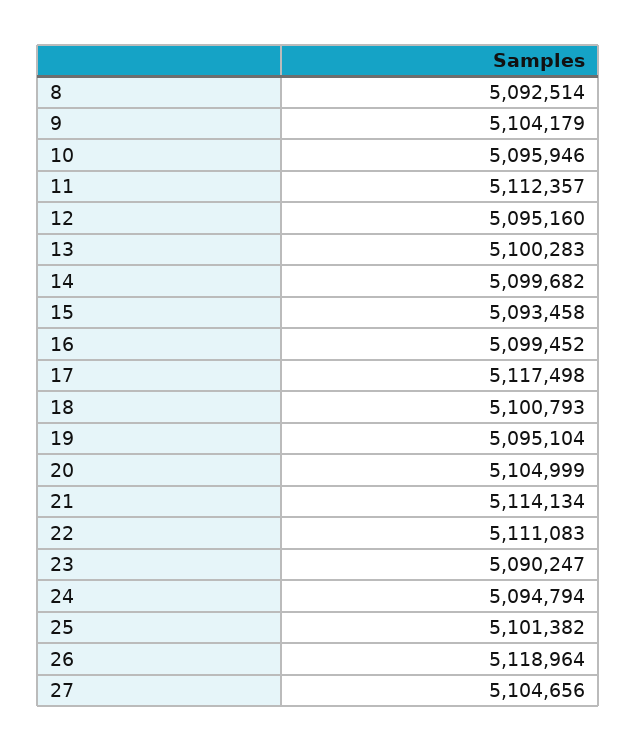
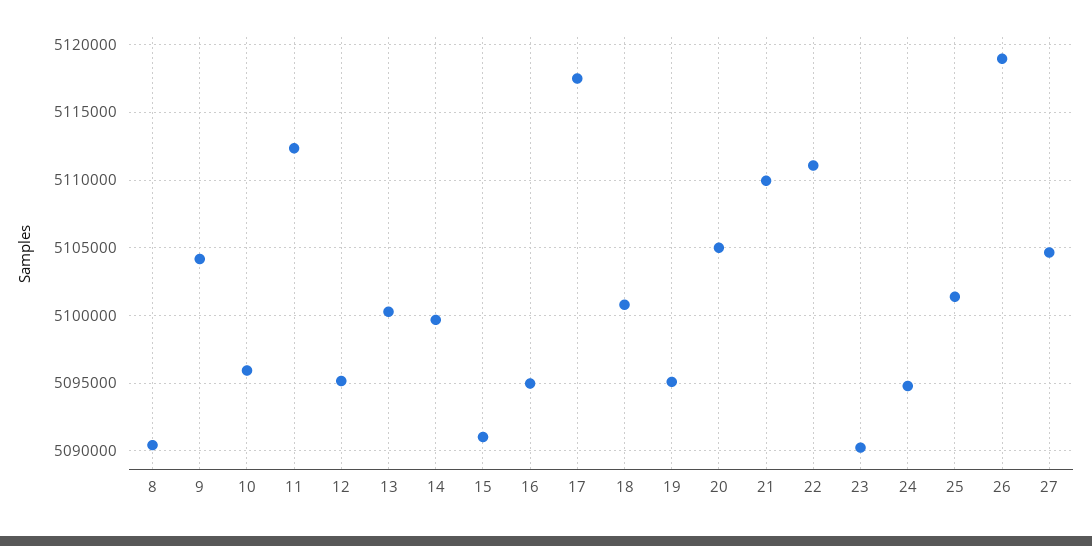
8: 5092514 -> 5090500
15: 5093458 -> 5091000
16: 5099452 -> 5095000
21: 5114134 -> 5110000

